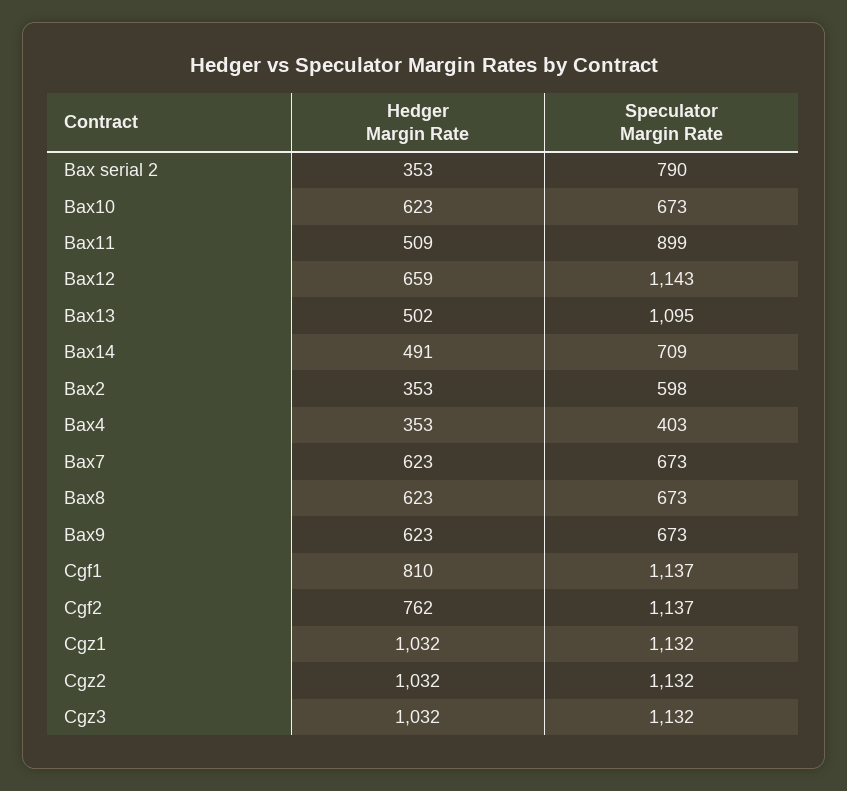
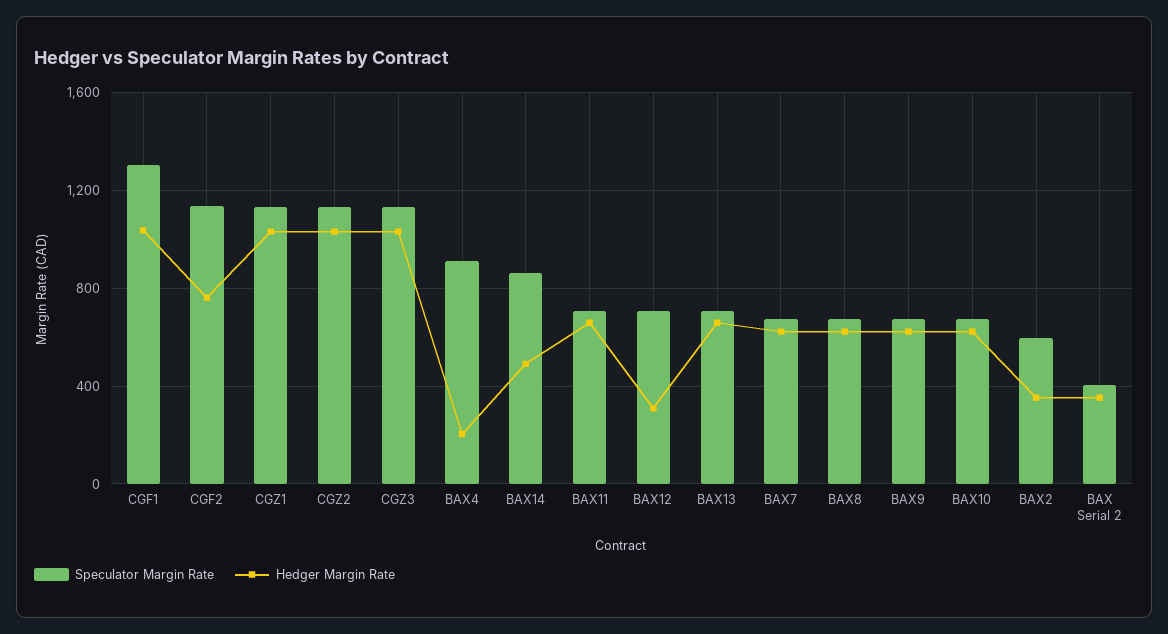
Speculator Margin Rate, Bax serial 2: 790 -> 400
Hedger Margin Rate, Bax11: 509 -> 650
Speculator Margin Rate, Bax11: 899 -> 700
Hedger Margin Rate, Bax12: 659 -> 300
Speculator Margin Rate, Bax12: 1143 -> 700
Hedger Margin Rate, Bax13: 502 -> 650
Speculator Margin Rate, Bax13: 1095 -> 700
Speculator Margin Rate, Bax14: 709 -> 850
Hedger Margin Rate, Bax4: 353 -> 200
Speculator Margin Rate, Bax4: 403 -> 900
Hedger Margin Rate, Cgf1: 810 -> 1050
Speculator Margin Rate, Cgf1: 1137 -> 1300

